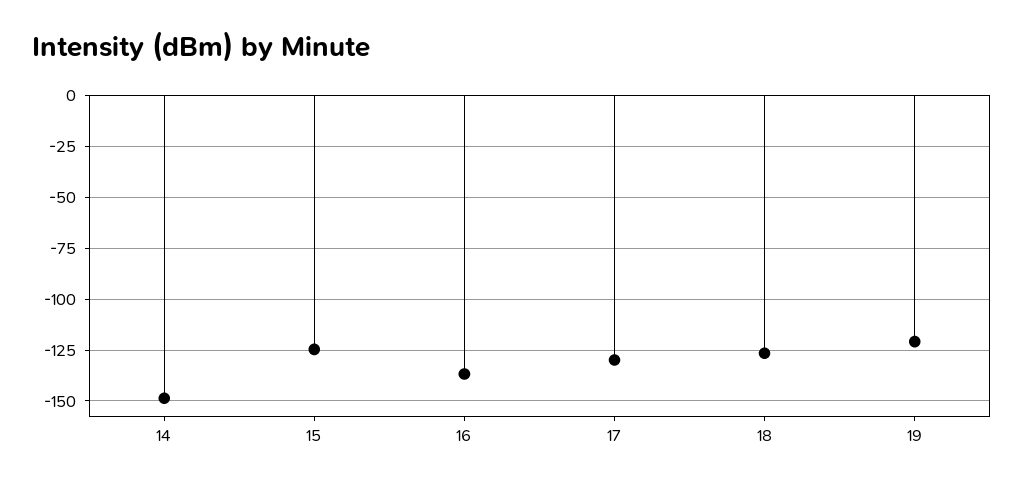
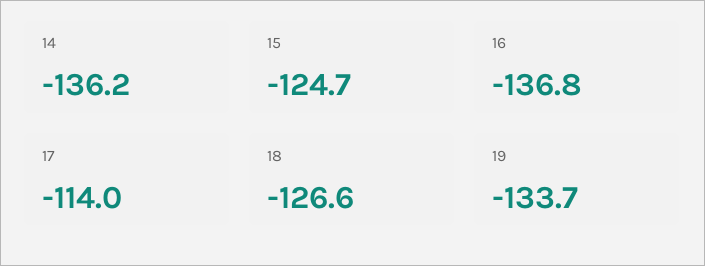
14: -150 -> -136.2
17: -130 -> -114
19: -120 -> -133.7

